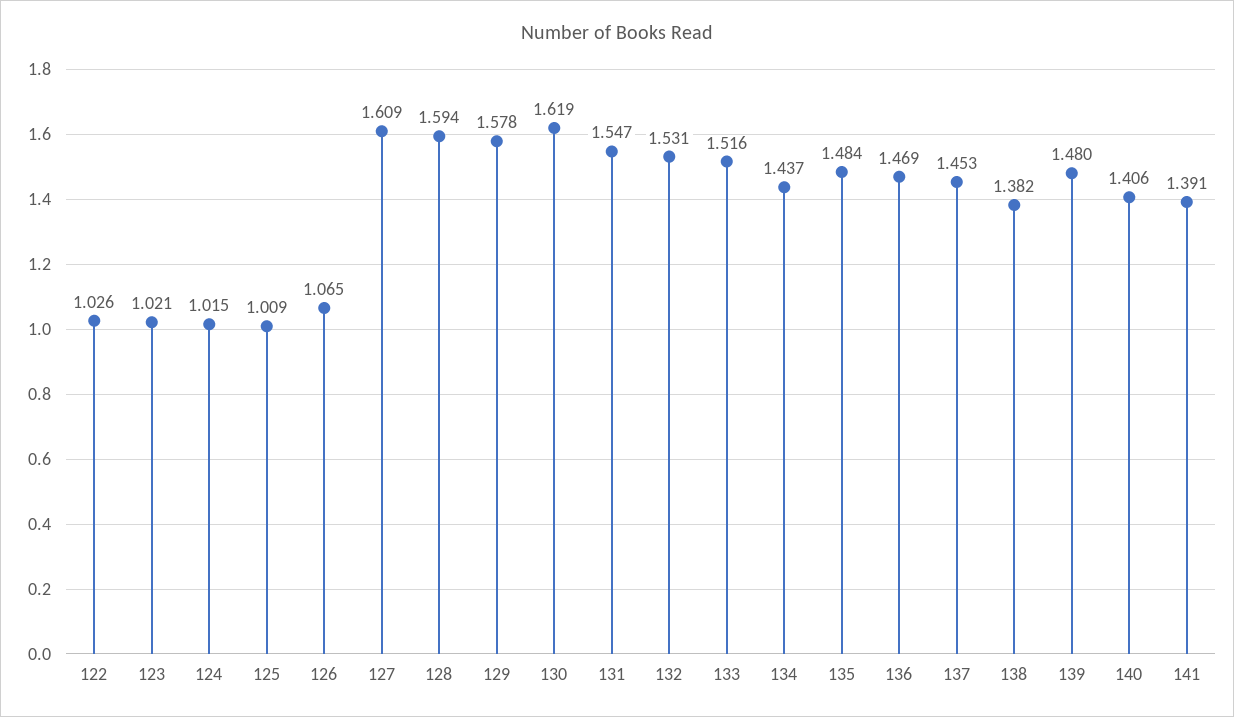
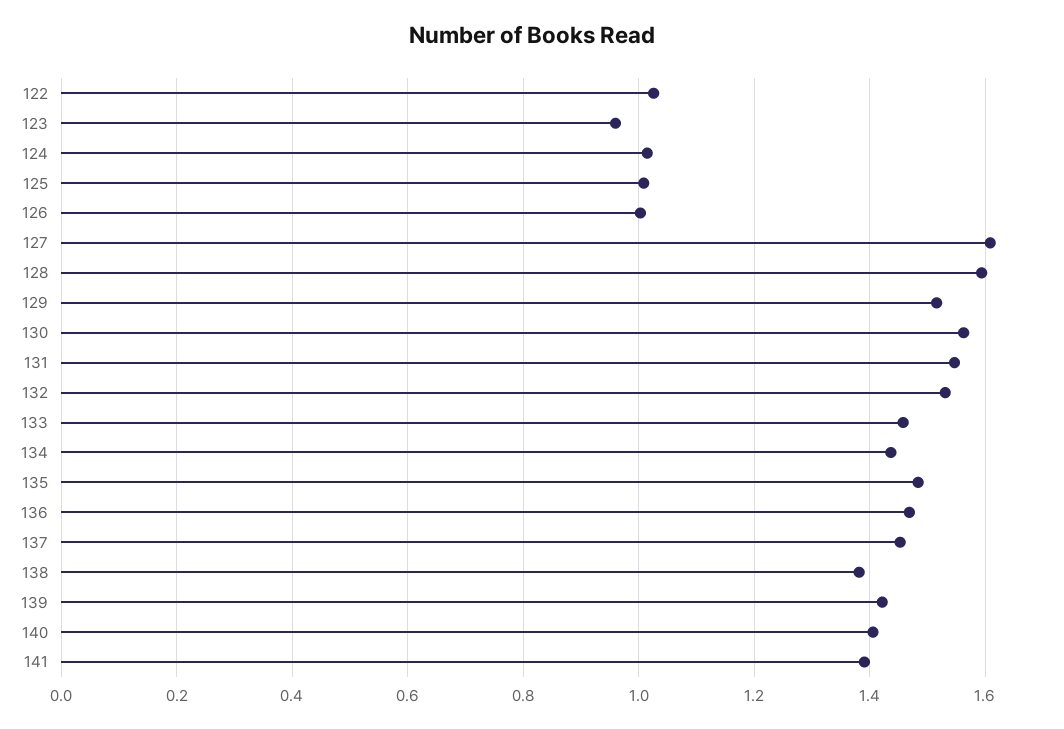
123: 1.021 -> 0.96
126: 1.065 -> 1
129: 1.578 -> 1.52
130: 1.619 -> 1.56
133: 1.516 -> 1.46
139: 1.48 -> 1.42

